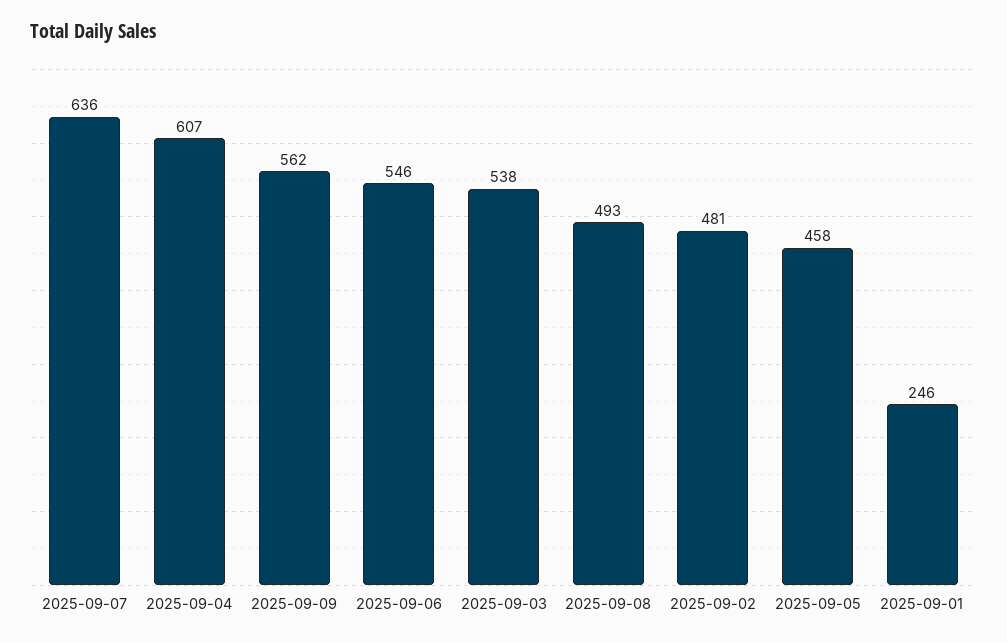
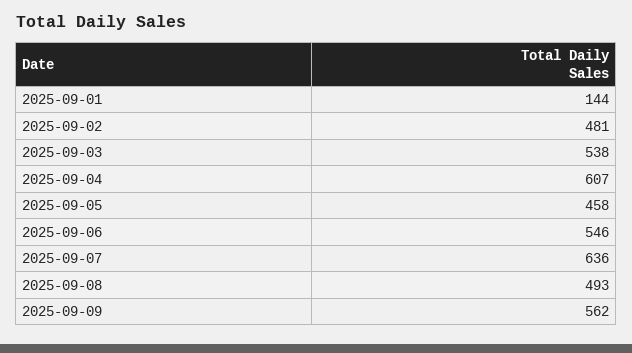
2025-09-01: 246 -> 144

